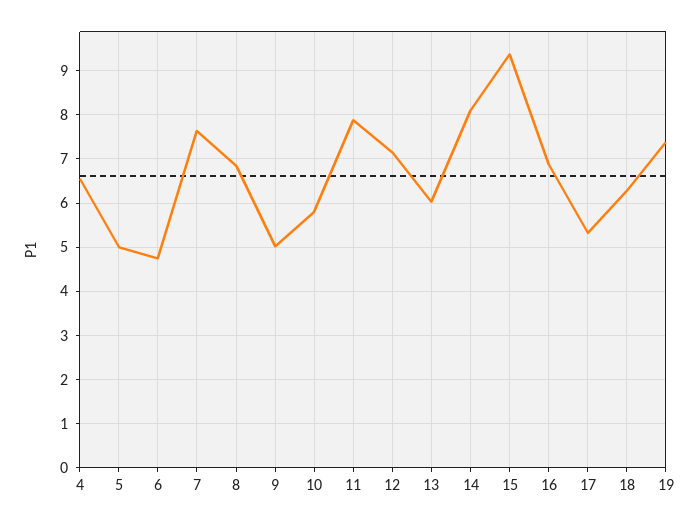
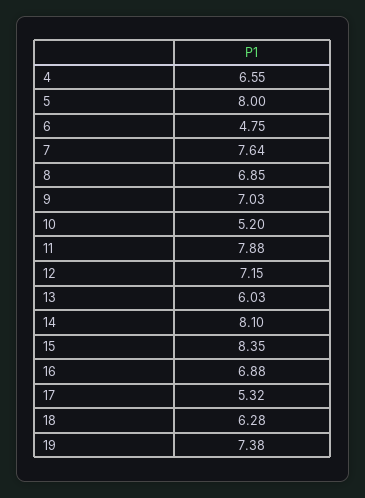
5: 5 -> 8
9: 5 -> 7.03
10: 5.8 -> 5.2
15: 9.4 -> 8.35

